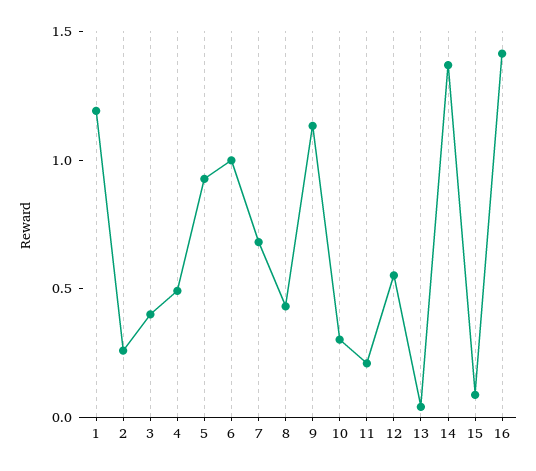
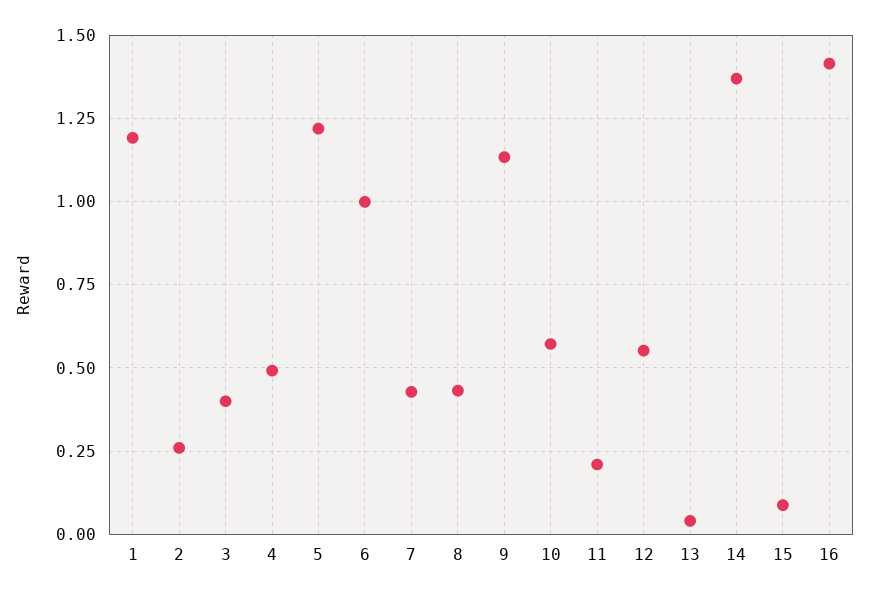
5: 0.9 -> 1.225
7: 0.7 -> 0.425
10: 0.3 -> 0.575

